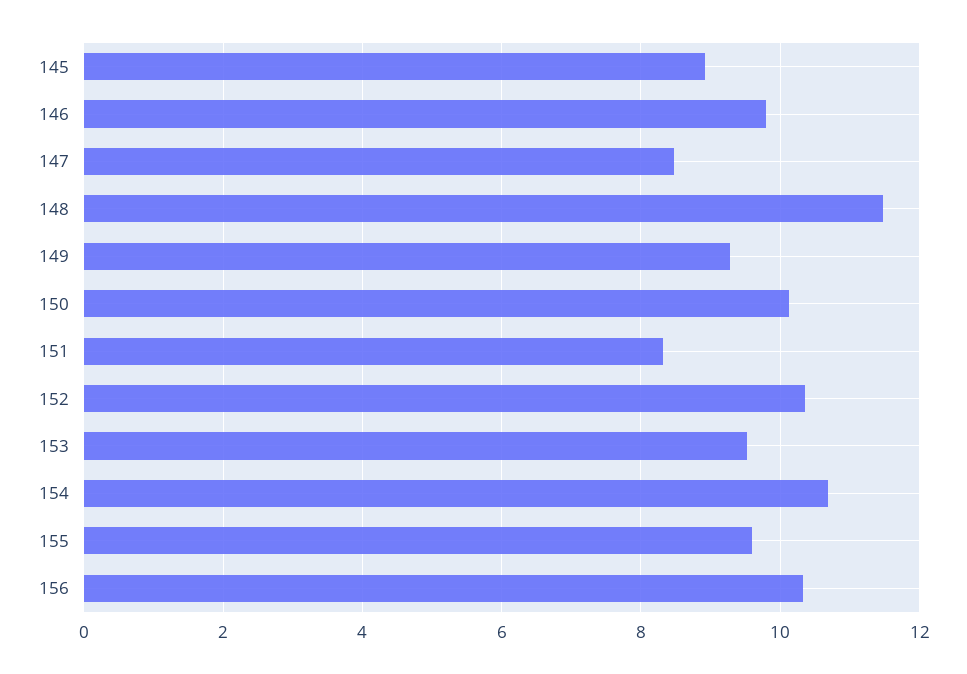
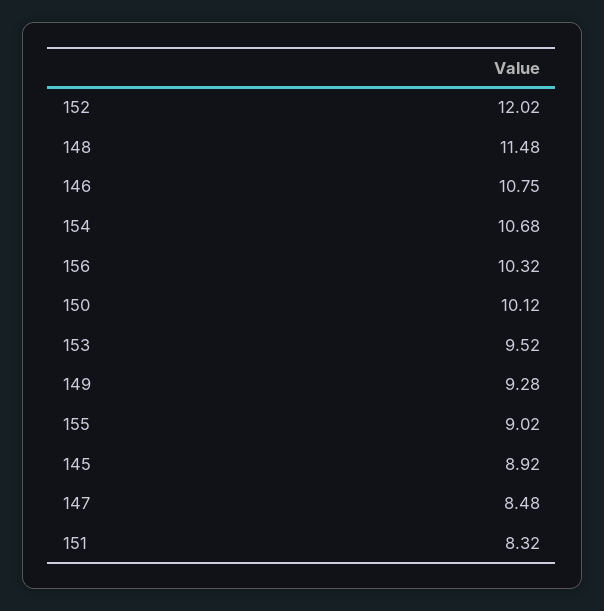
146: 9.8 -> 10.75
152: 10.4 -> 12.02
155: 9.6 -> 9.02

